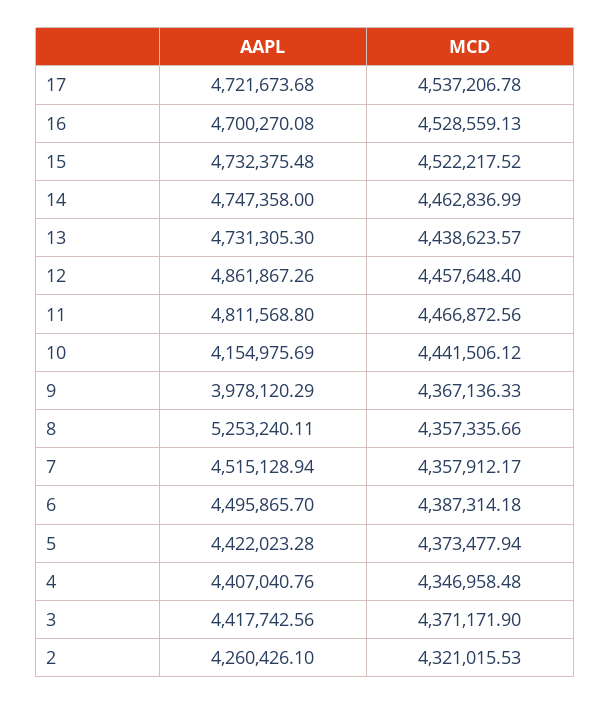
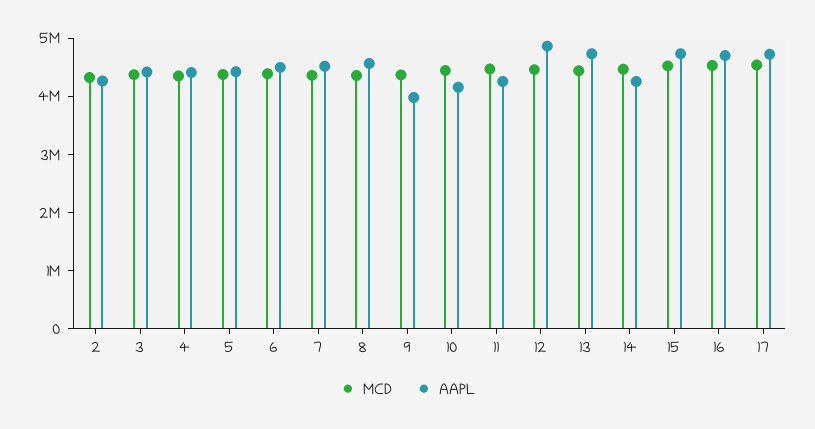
AAPL, 14: 4747358 -> 4200000
AAPL, 11: 4811568.8 -> 4200000
AAPL, 8: 5253240.11 -> 4600000

